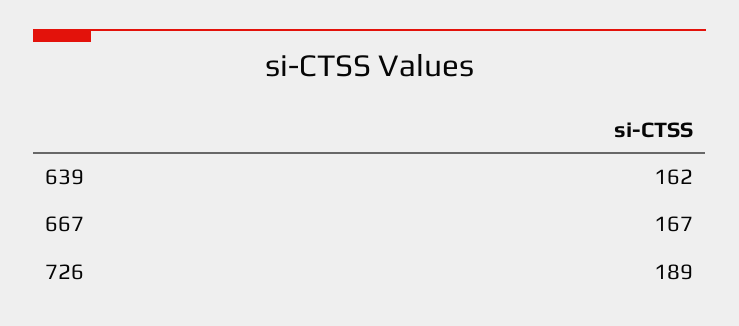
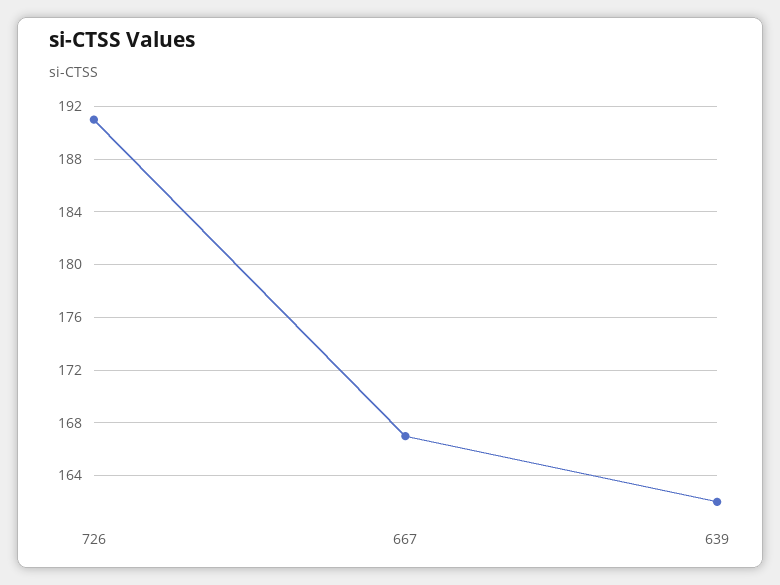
726: 189 -> 191

